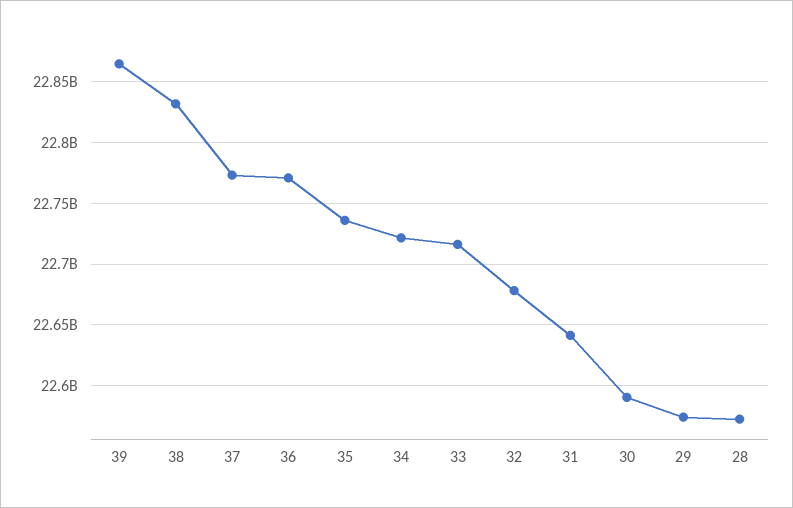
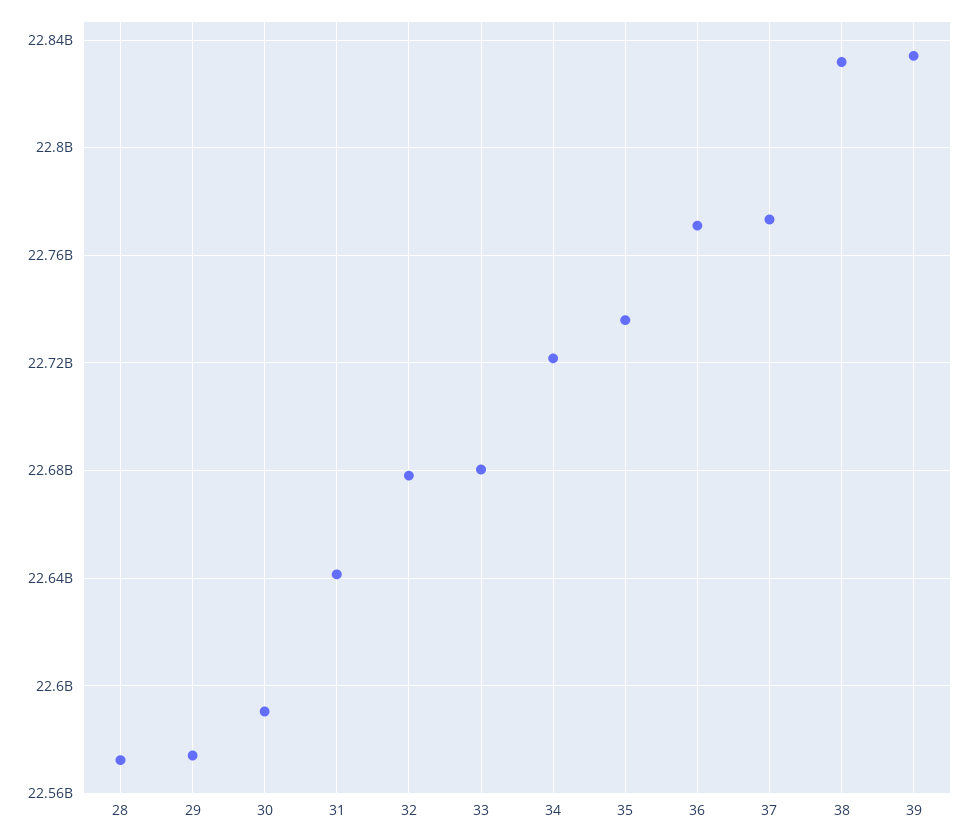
39: 22865000000 -> 22835000000
33: 22715000000 -> 22680000000

